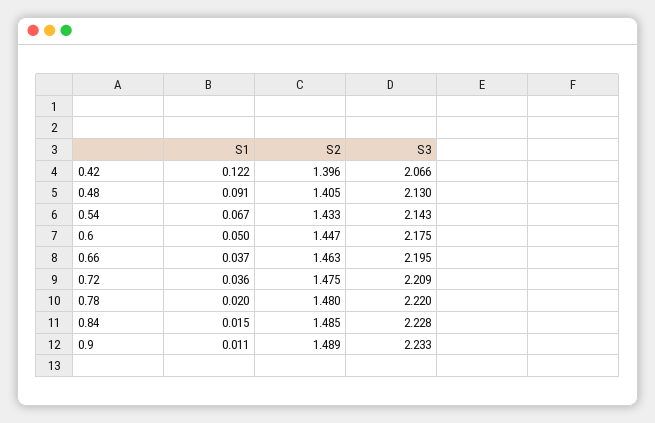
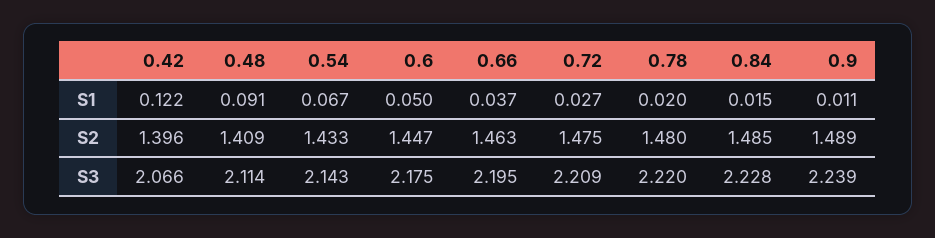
S2, 0.48: 1.405 -> 1.409
S3, 0.48: 2.13 -> 2.114
S1, 0.72: 0.036 -> 0.027
S3, 0.9: 2.233 -> 2.239

